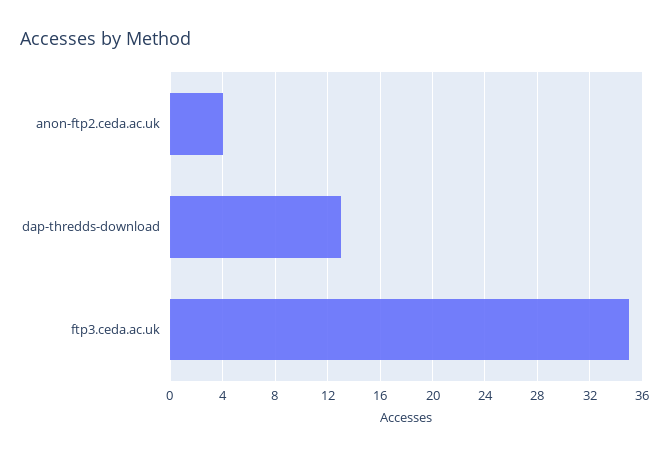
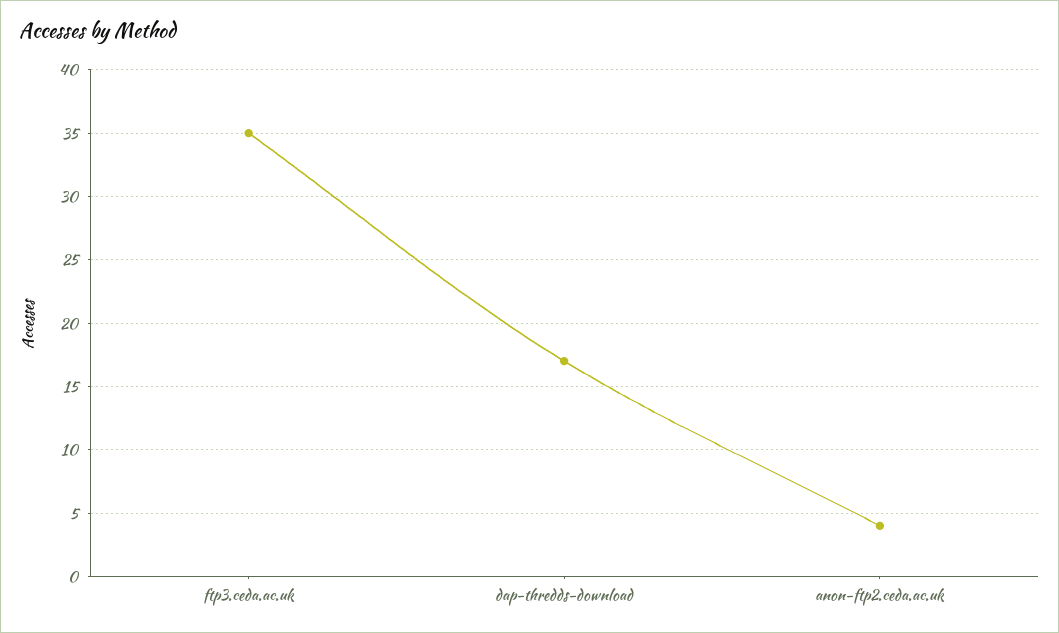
dap-thredds-download: 13 -> 17

